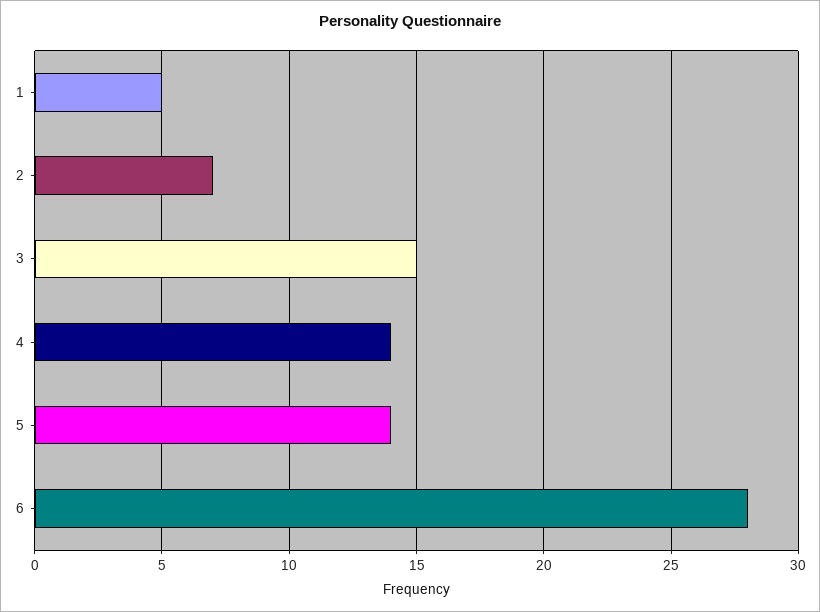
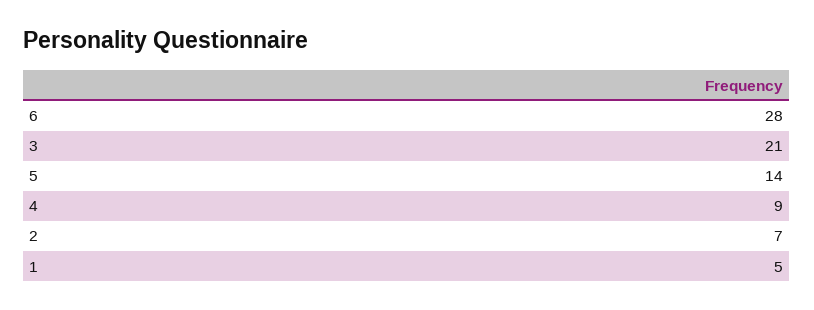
3: 15 -> 21
4: 14 -> 9

